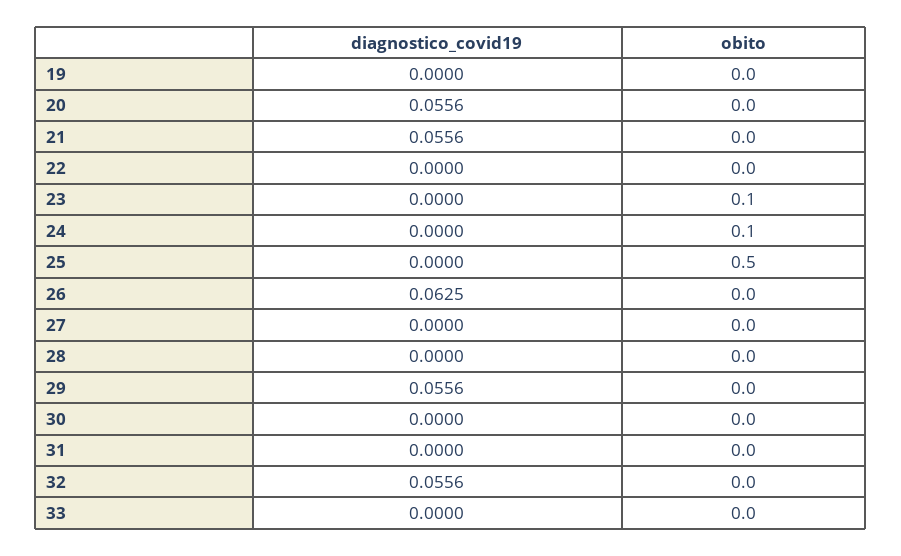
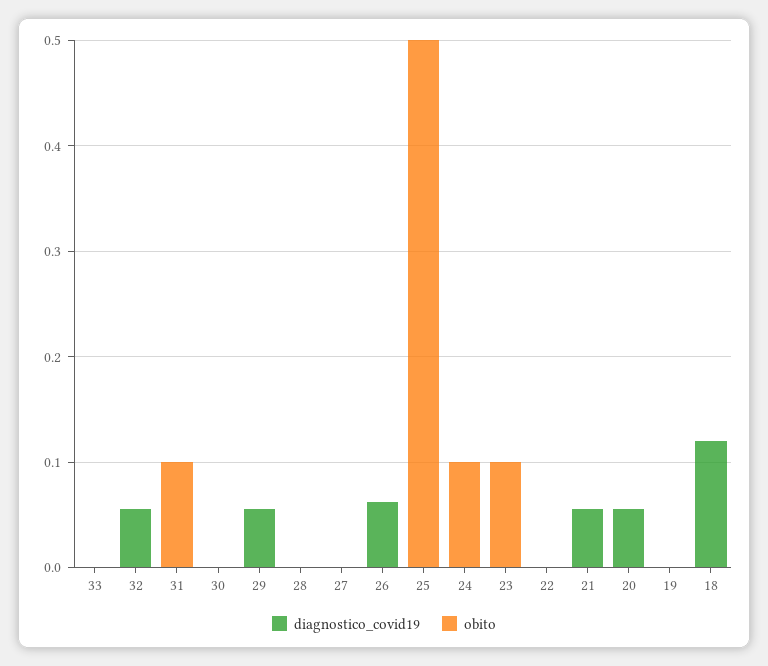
obito, 31: 0 -> 0.1
diagnostico_covid19, 18: none -> 0.12
obito, 18: none -> 0

